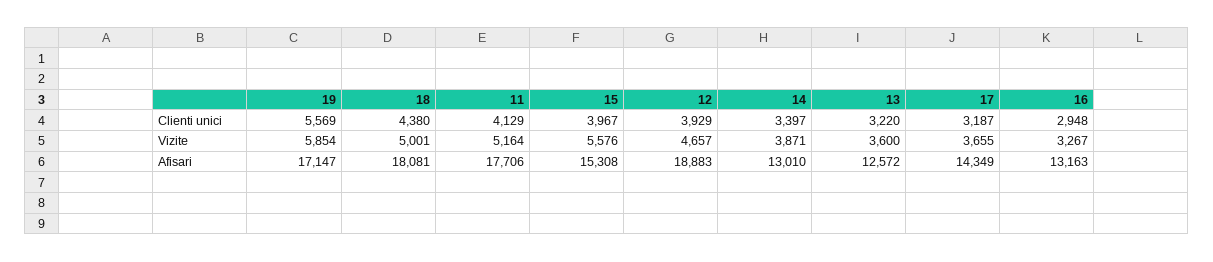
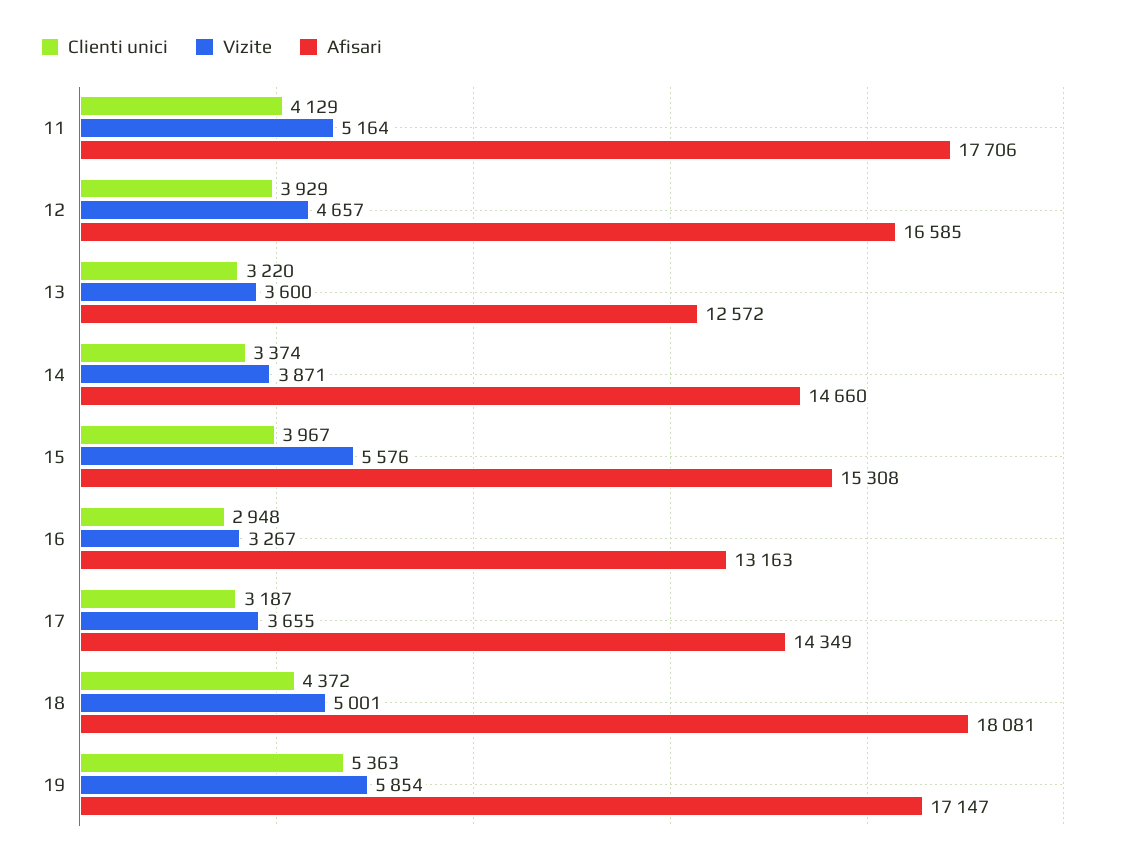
Clienti unici, 19: 5569 -> 5363
Clienti unici, 18: 4380 -> 4372
Clienti unici, 14: 3397 -> 3374
Afisari, 12: 18883 -> 16585
Afisari, 14: 13010 -> 14660

